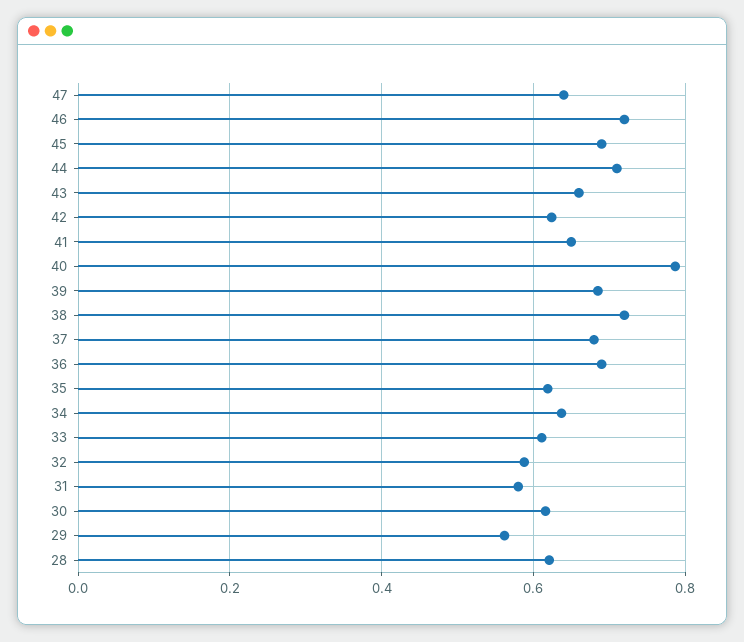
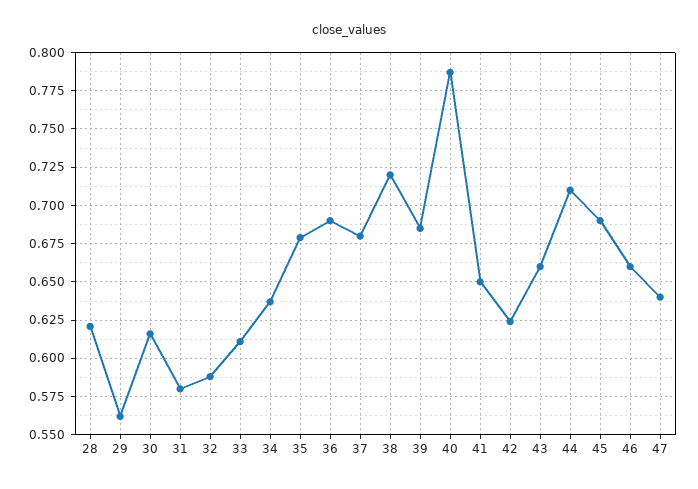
46: 0.72 -> 0.66
35: 0.62 -> 0.68

